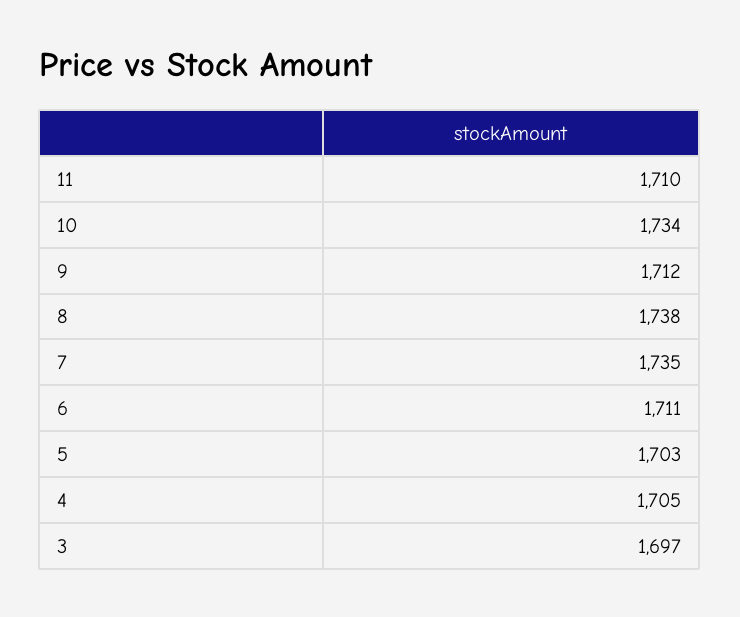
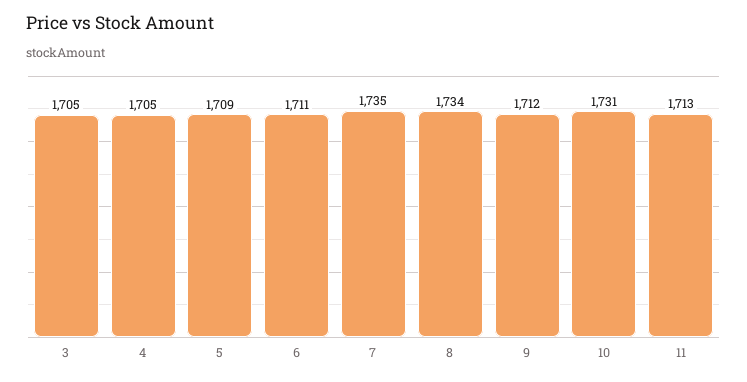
11: 1710 -> 1713
10: 1734 -> 1731
8: 1738 -> 1734
5: 1703 -> 1709
3: 1697 -> 1705

